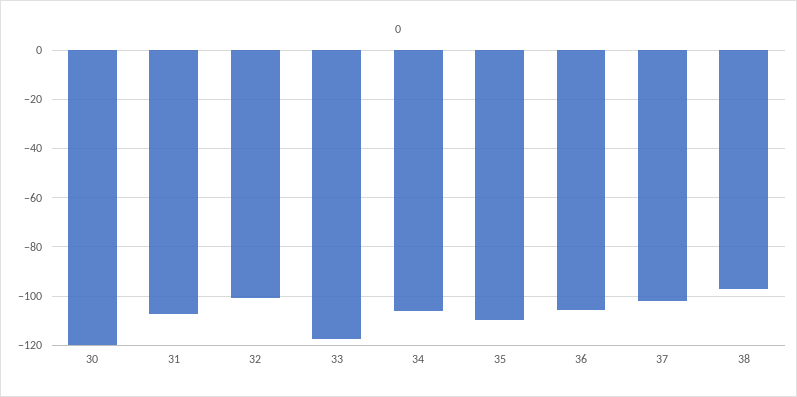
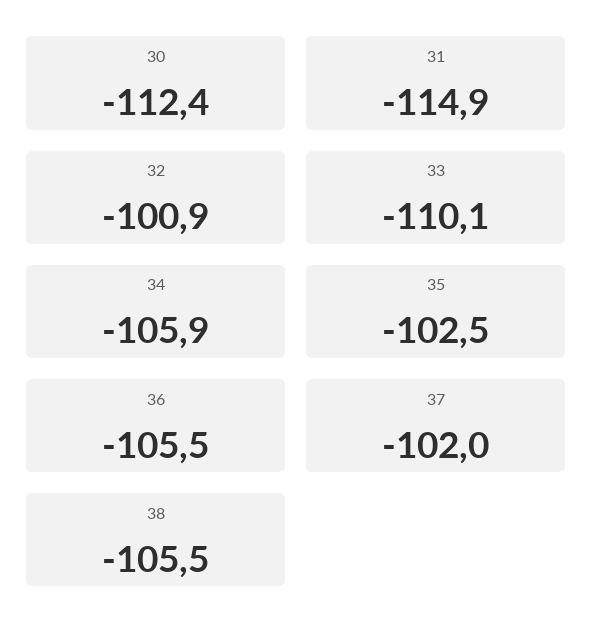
30: -120 -> -112.4
31: -107.5 -> -114.9
33: -117.5 -> -110.1
35: -110 -> -102.5
38: -97.5 -> -105.5

